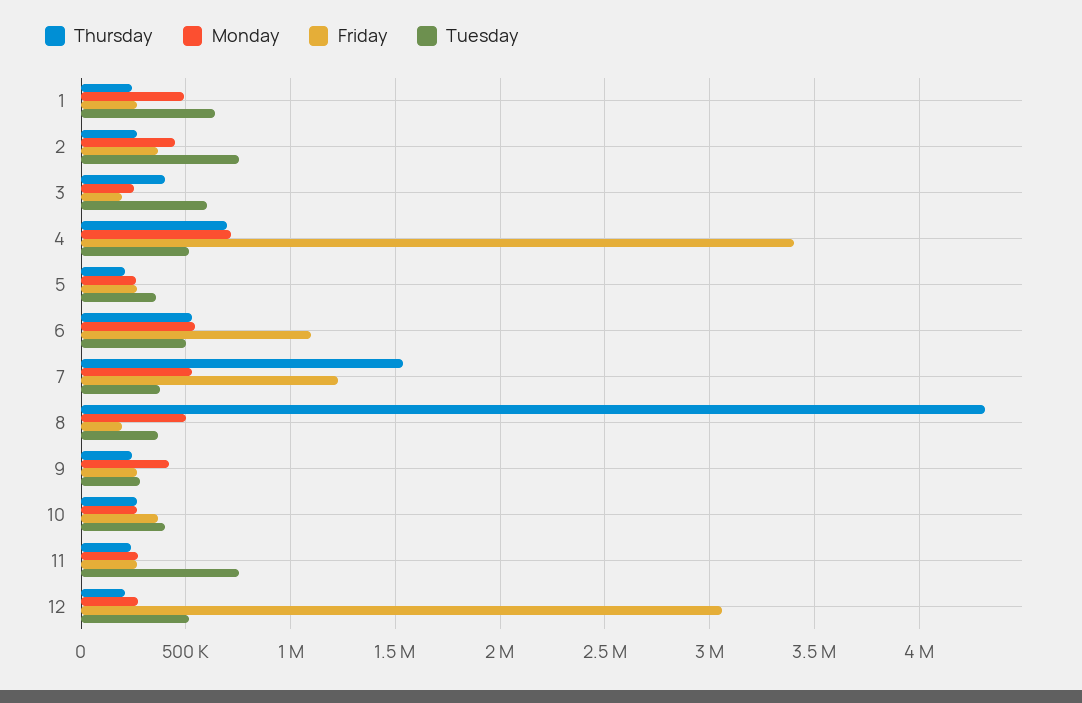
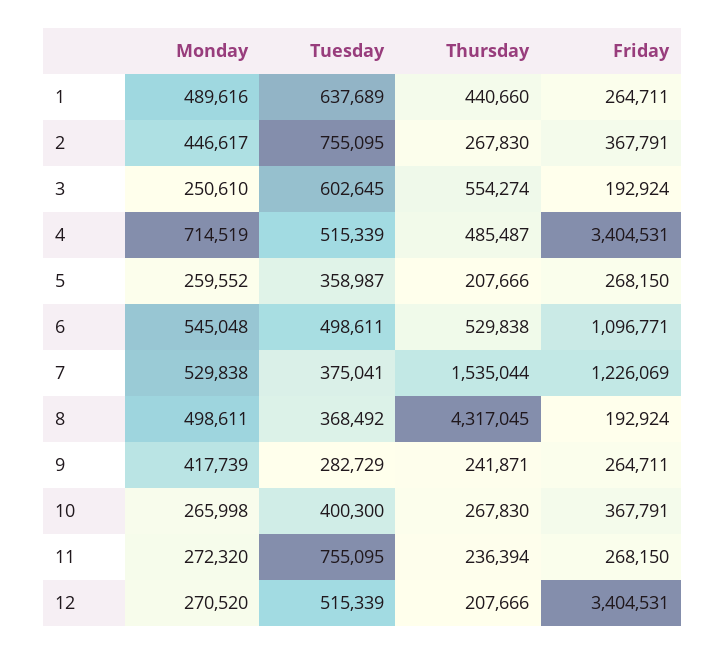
Thursday, 1: 250000 -> 440660
Thursday, 3: 400000 -> 554274
Thursday, 4: 700000 -> 485487
Friday, 12: 3050000 -> 3404531

